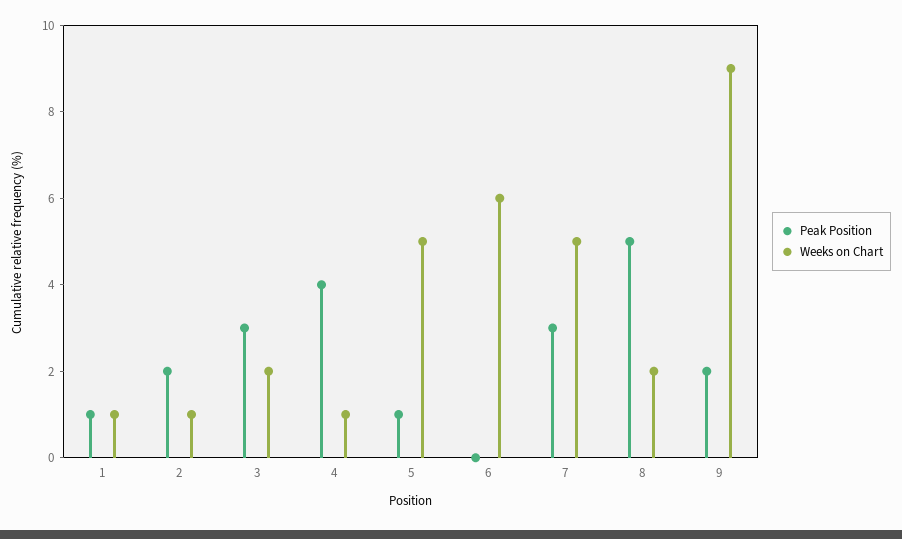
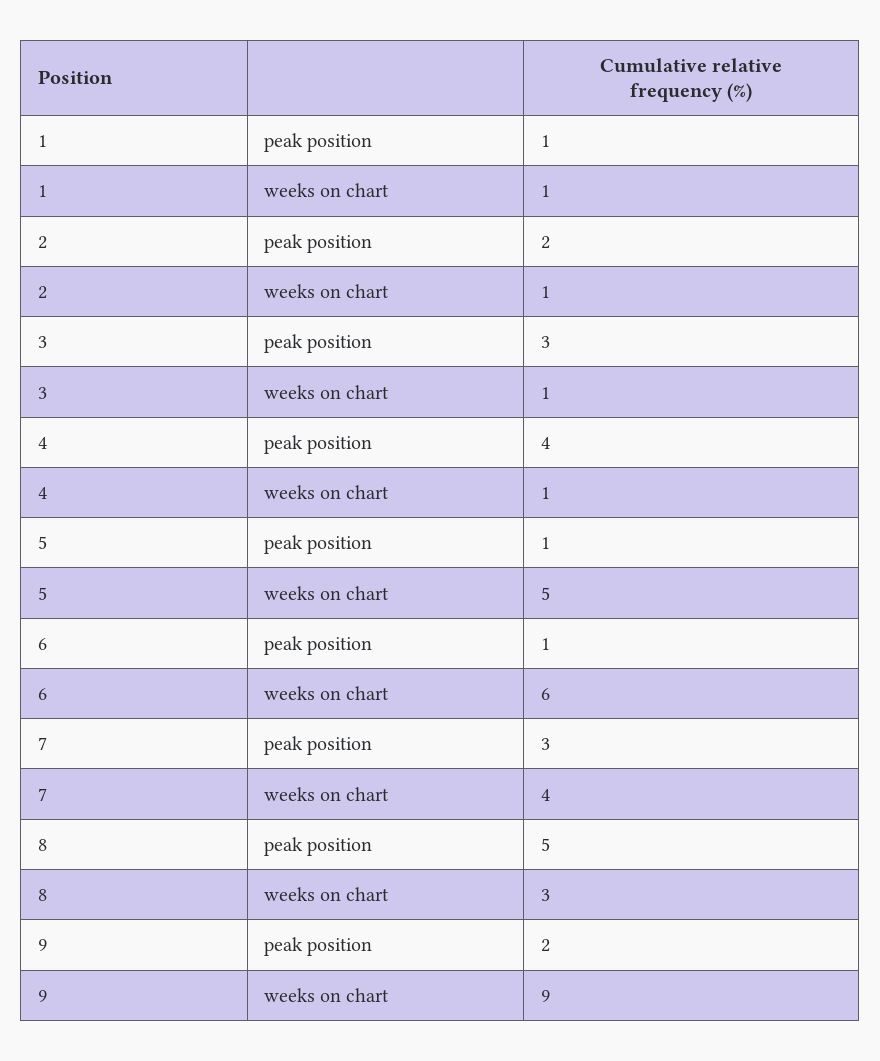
Weeks on Chart, 3: 2 -> 1
Peak Position, 6: 0 -> 1
Weeks on Chart, 7: 5 -> 4
Weeks on Chart, 8: 2 -> 3

